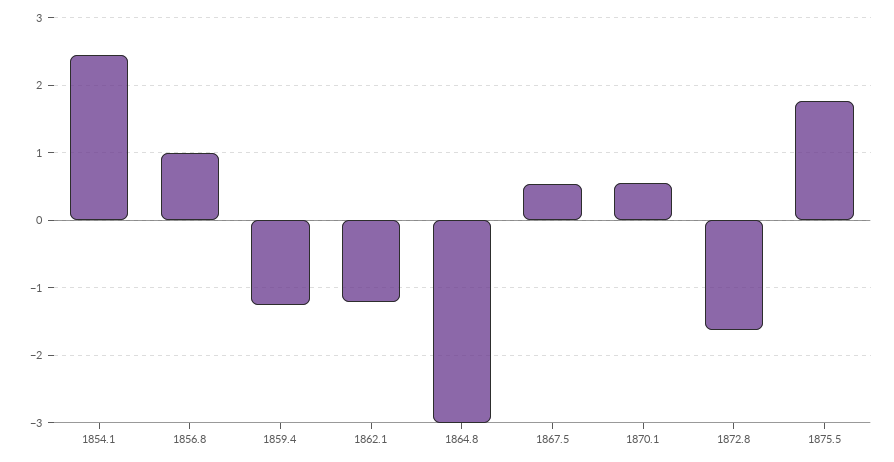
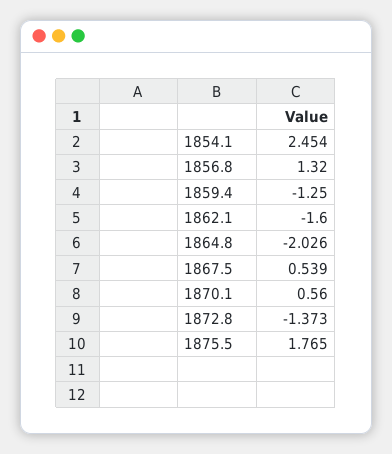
1856.8: 1 -> 1.32
1862.1: -1.2 -> -1.6
1864.8: -3 -> -2.026
1872.8: -1.6 -> -1.373

